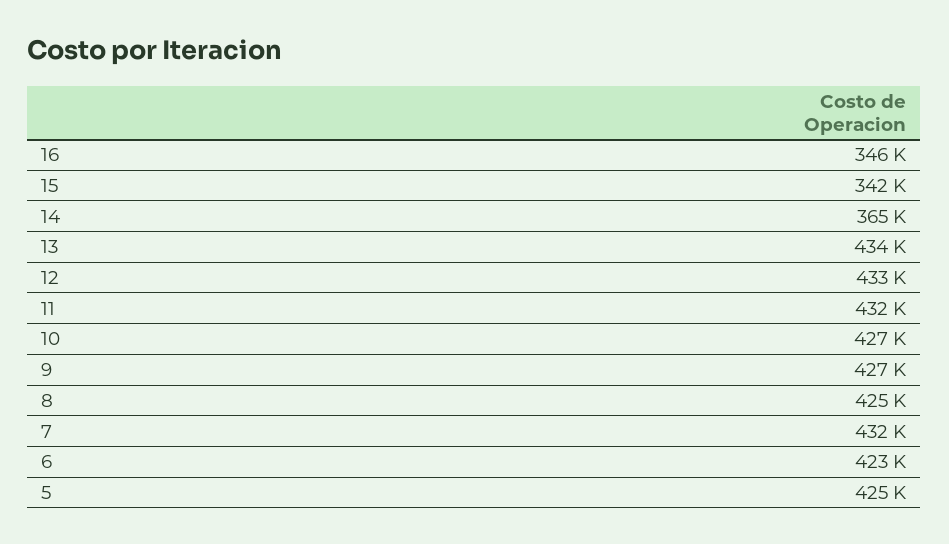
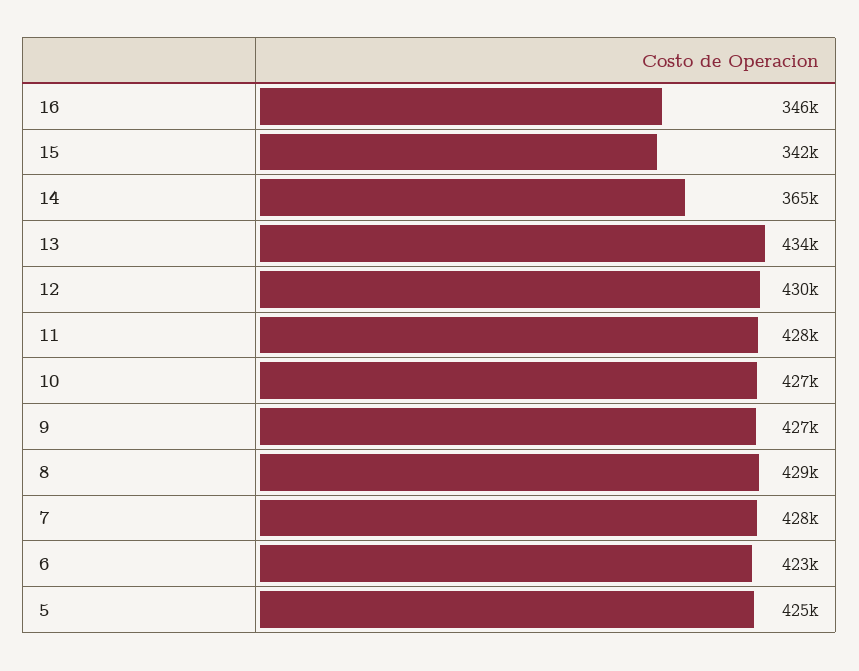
12: 433000 -> 430000
11: 432000 -> 428000
8: 425000 -> 429000
7: 432000 -> 428000

